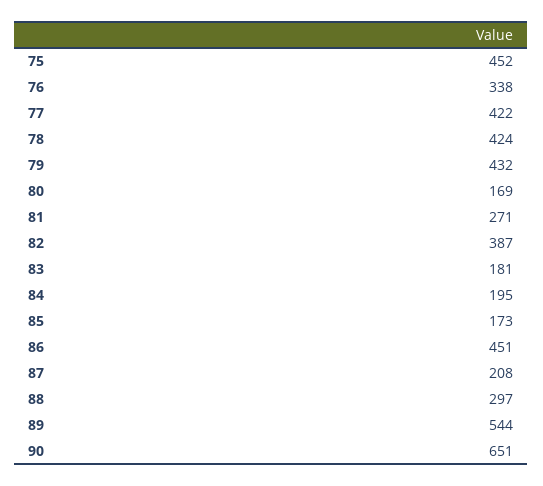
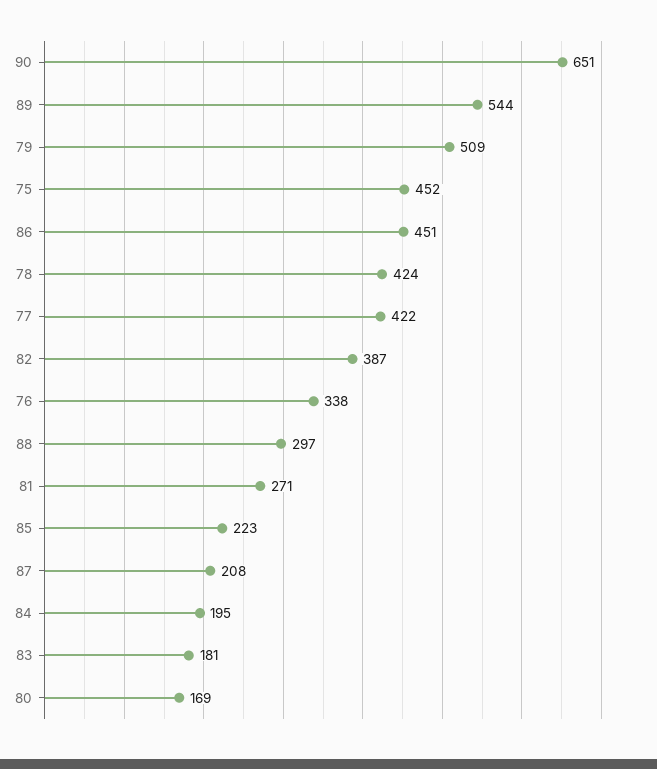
79: 432 -> 509
85: 173 -> 223

